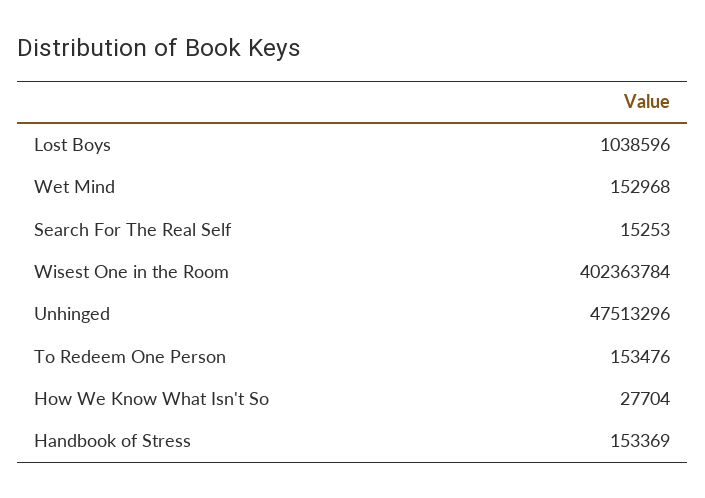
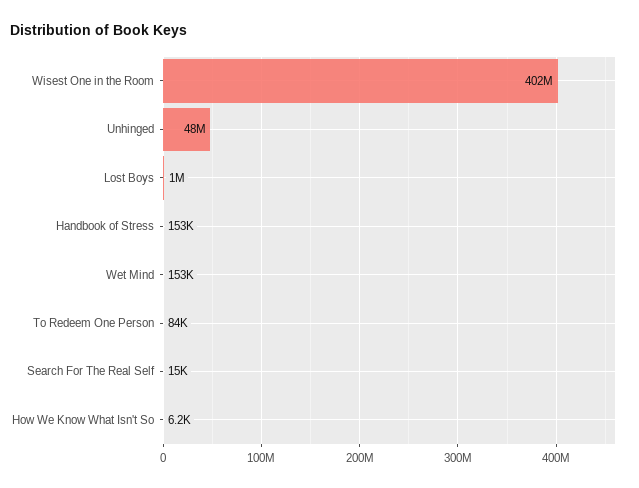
To Redeem One Person: 153476 -> 84000
How We Know What Isn't So: 27704 -> 6200

